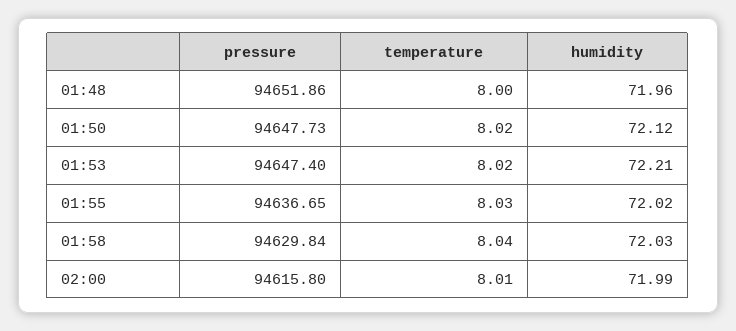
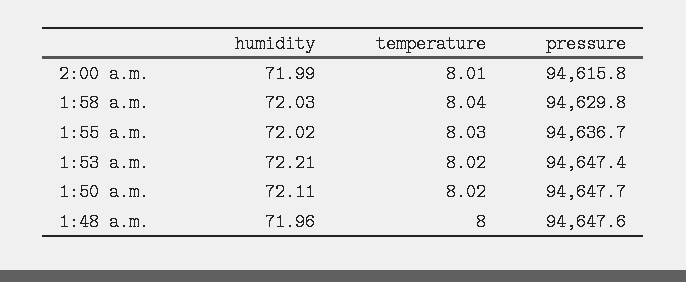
pressure, 01:48: 94651.86 -> 94647.6
humidity, 01:50: 72.12 -> 72.11

